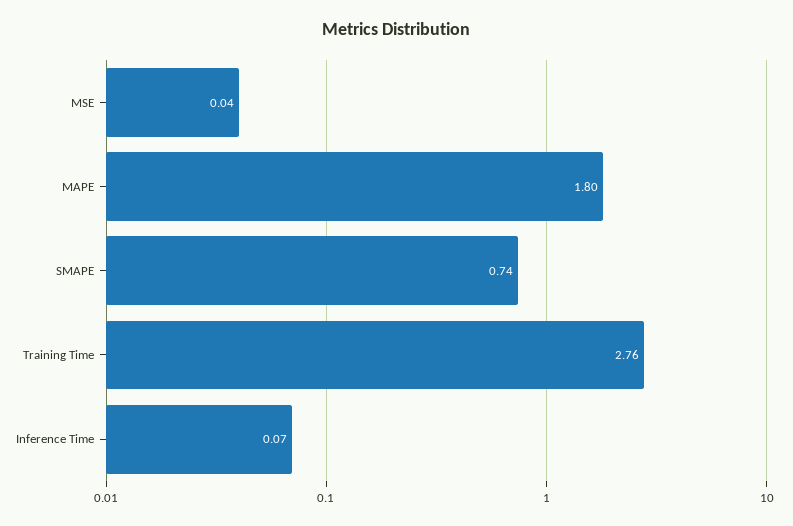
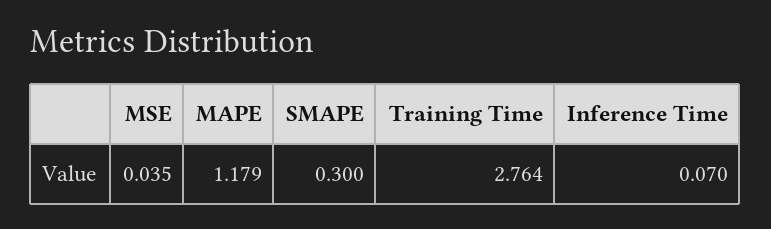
MAPE: 1.8 -> 1.179
SMAPE: 0.74 -> 0.3

